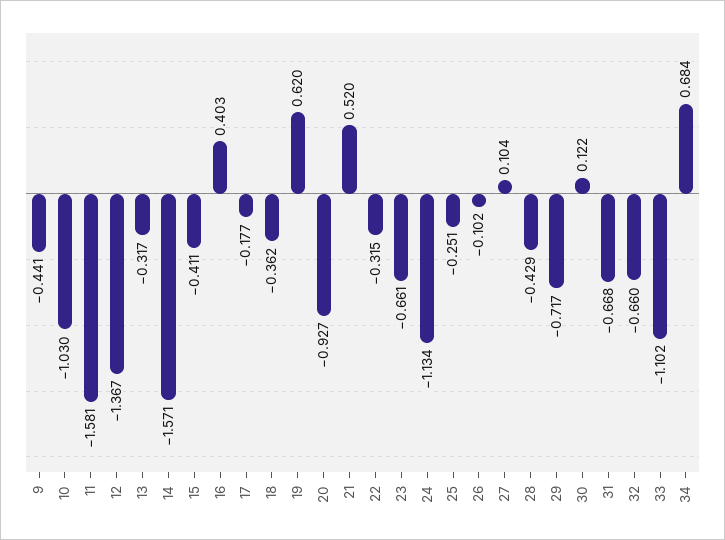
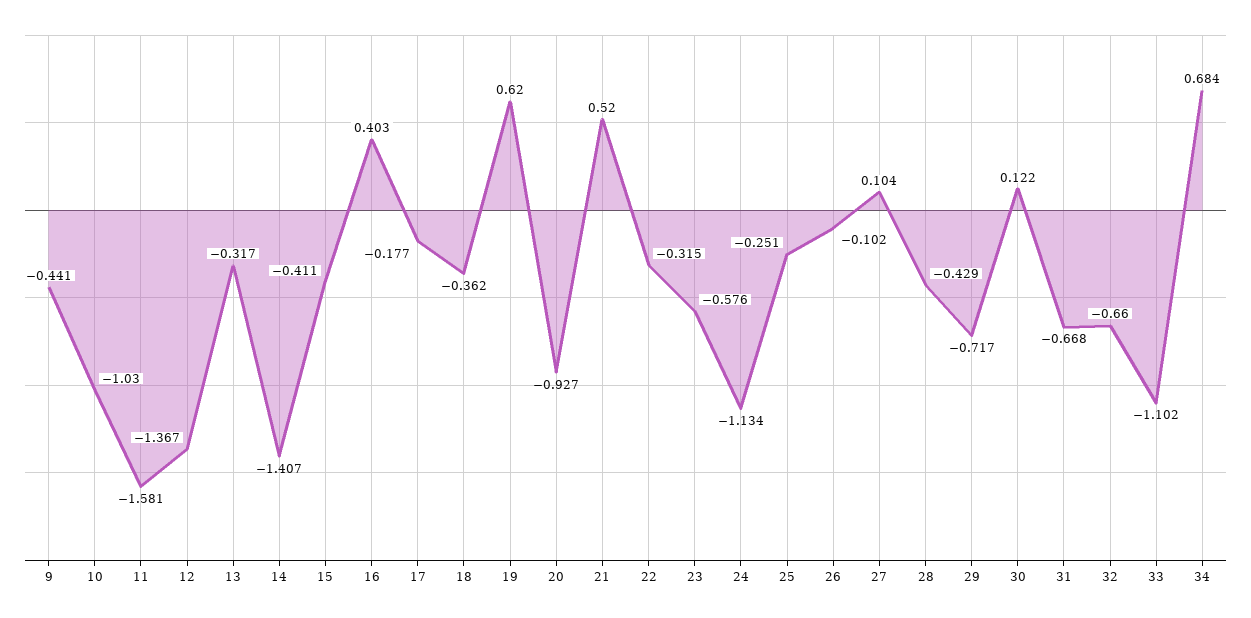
14: -1.571 -> -1.407
23: -0.661 -> -0.576

